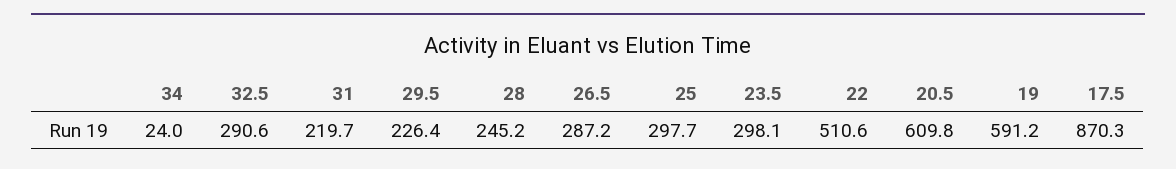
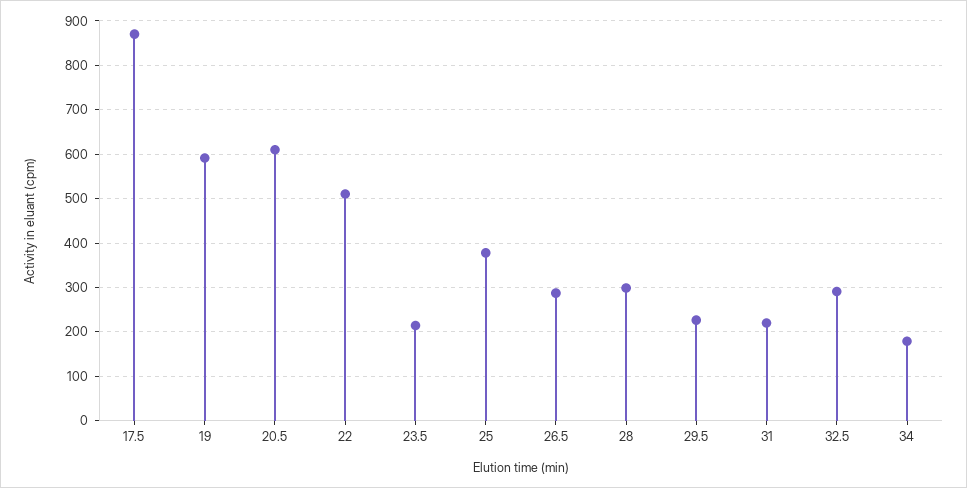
34: 24 -> 180
28: 245.2 -> 300
25: 297.7 -> 380
23.5: 298.1 -> 220

